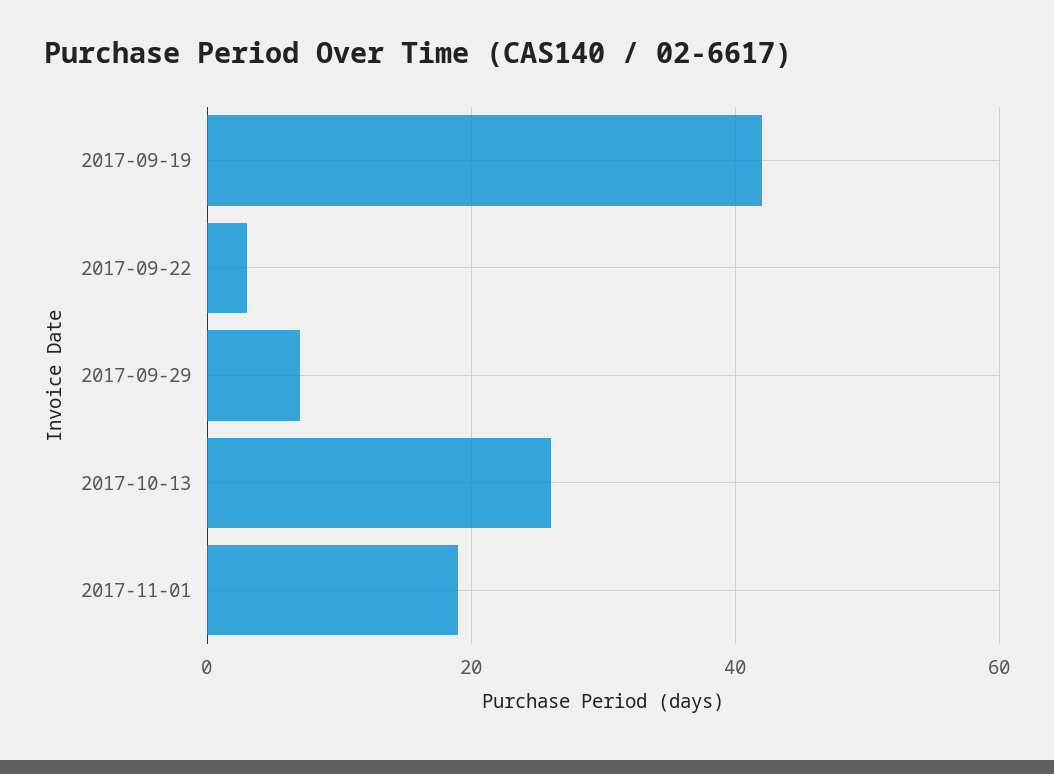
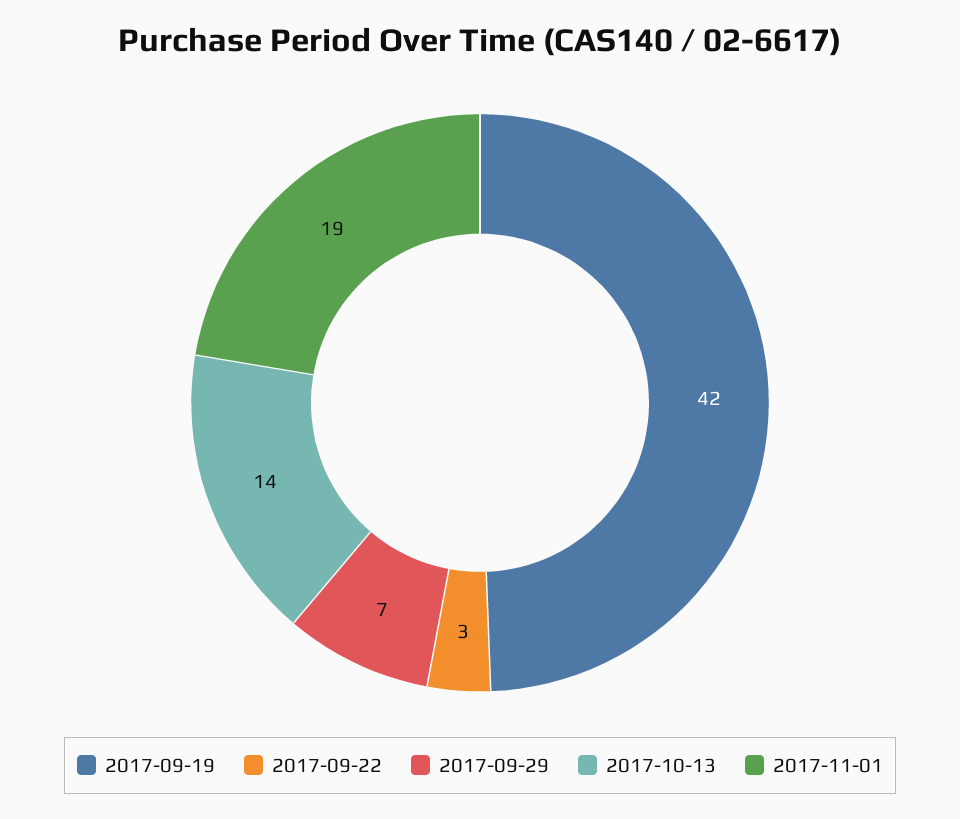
2017-10-13: 25 -> 14

